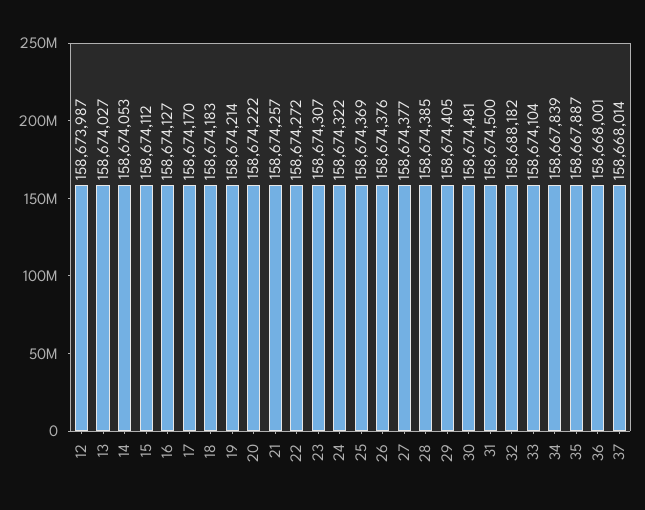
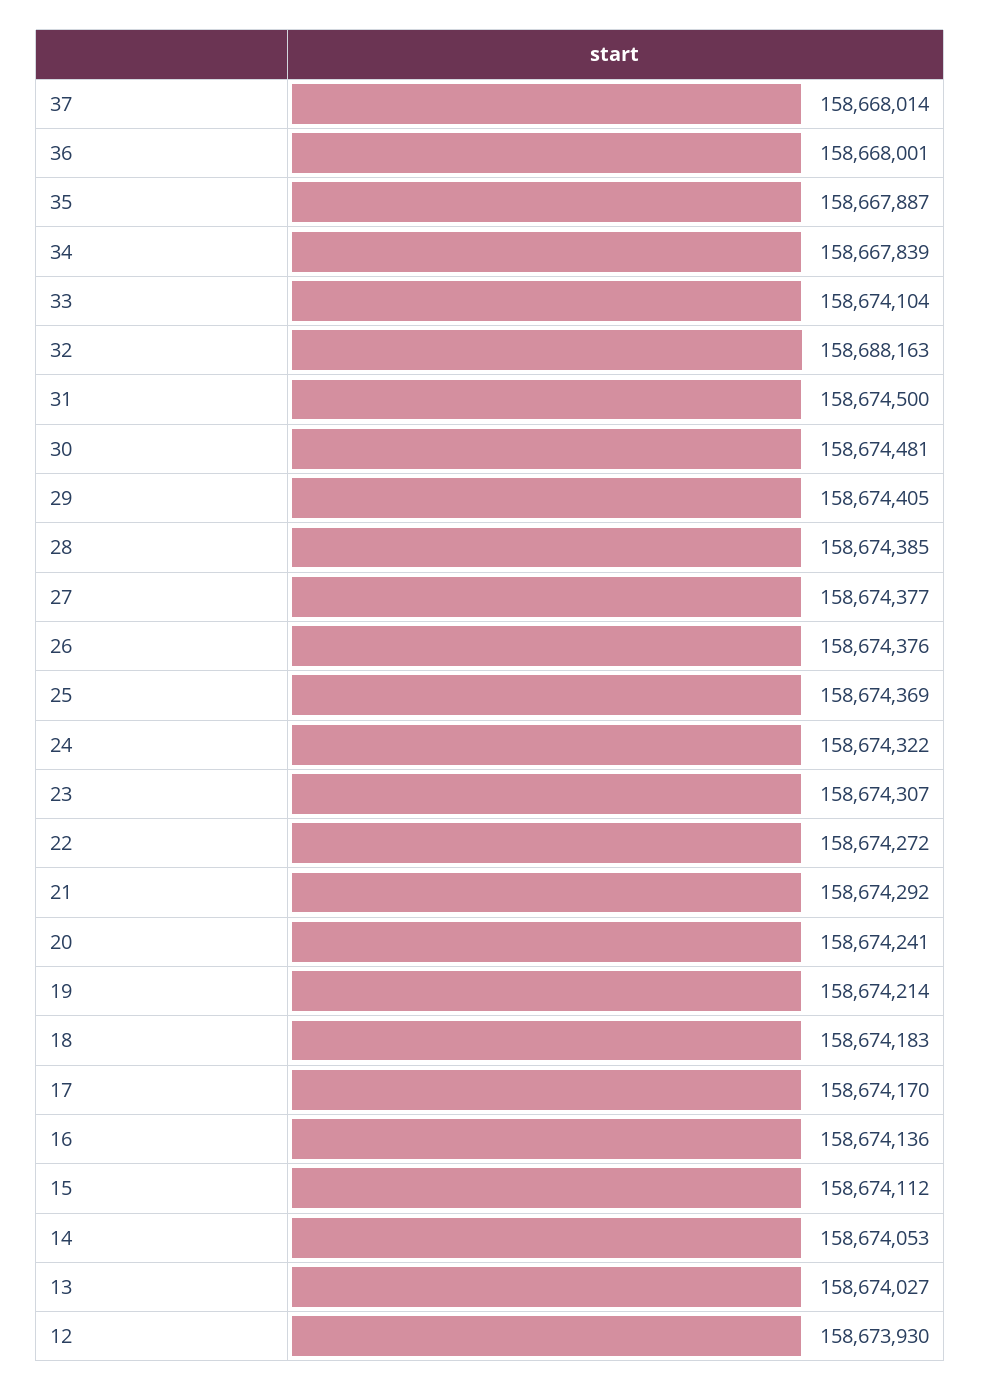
12: 158673987 -> 158673930
16: 158674127 -> 158674136
20: 158674222 -> 158674241
21: 158674257 -> 158674292
32: 158688182 -> 158688163

